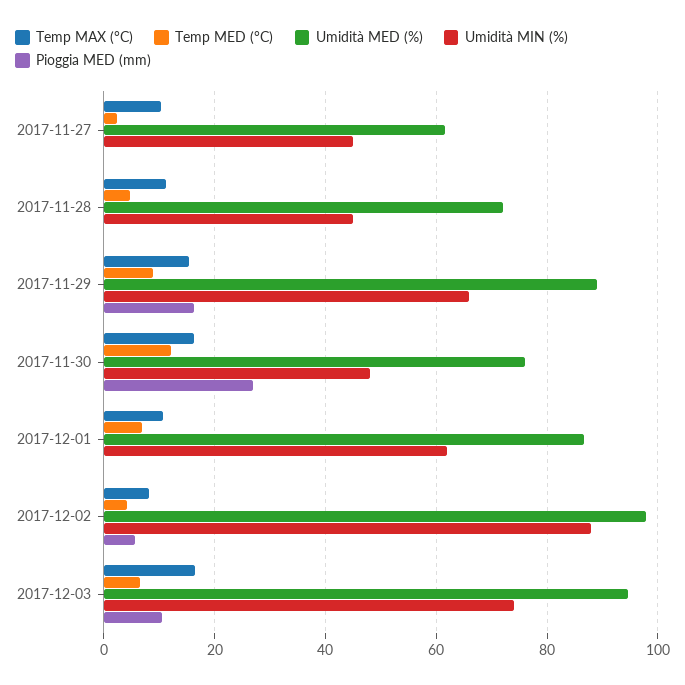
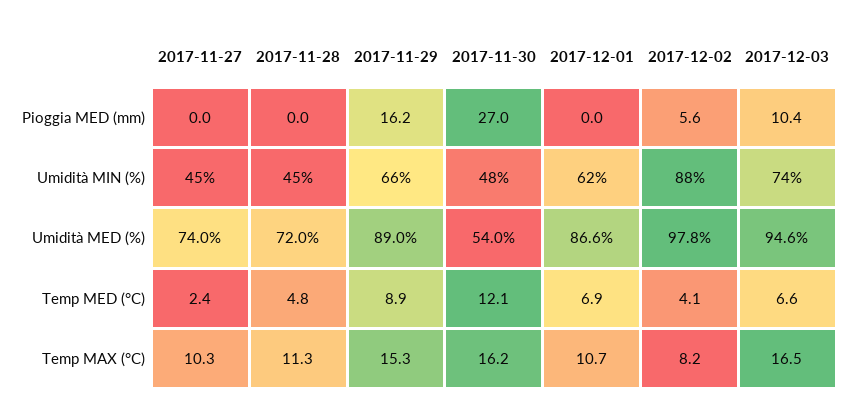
Umidità MED (%), 2017-11-27: 62 -> 74
Umidità MED (%), 2017-11-30: 76 -> 54

